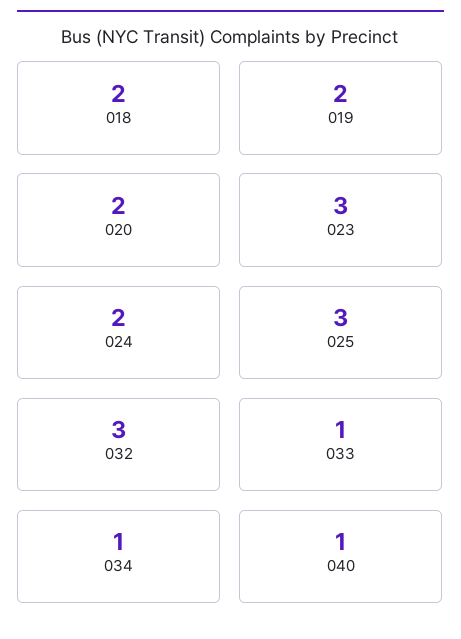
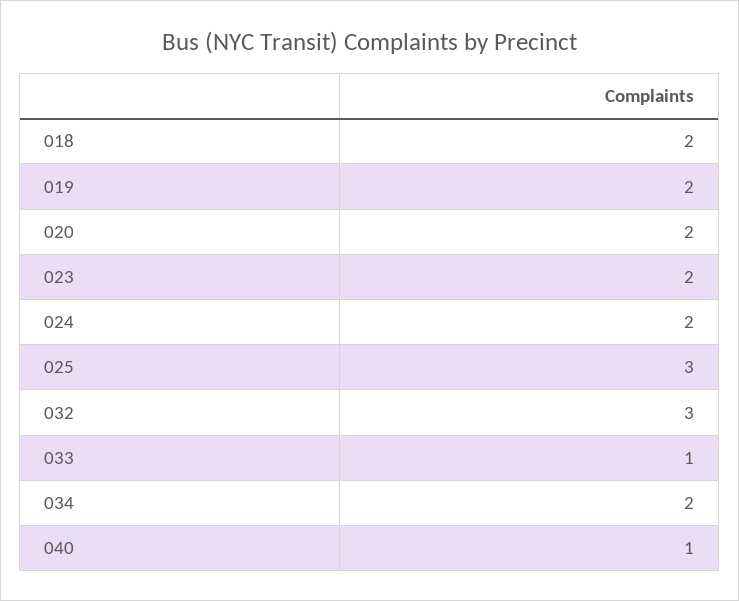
023: 3 -> 2
034: 1 -> 2

